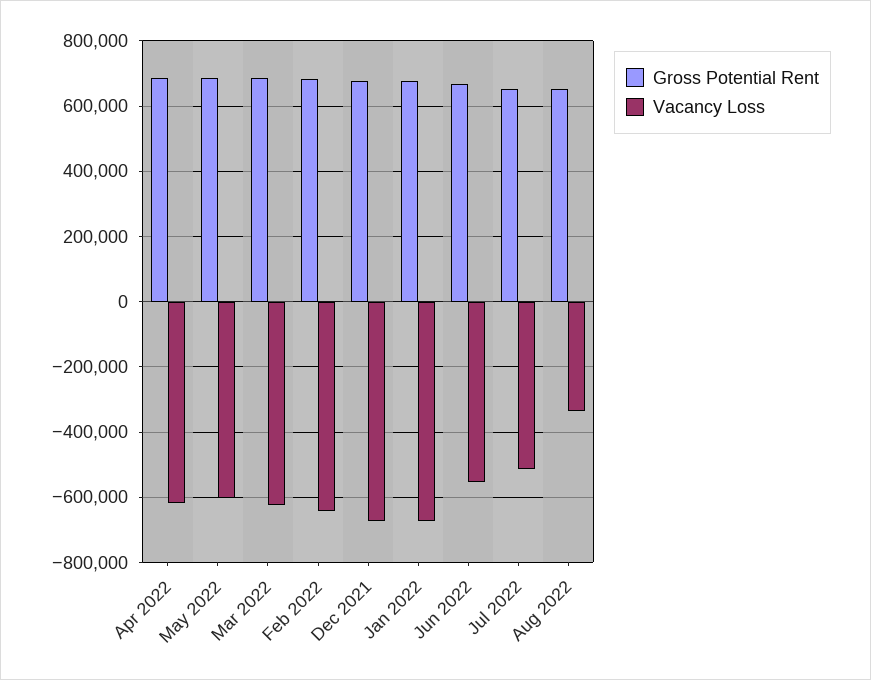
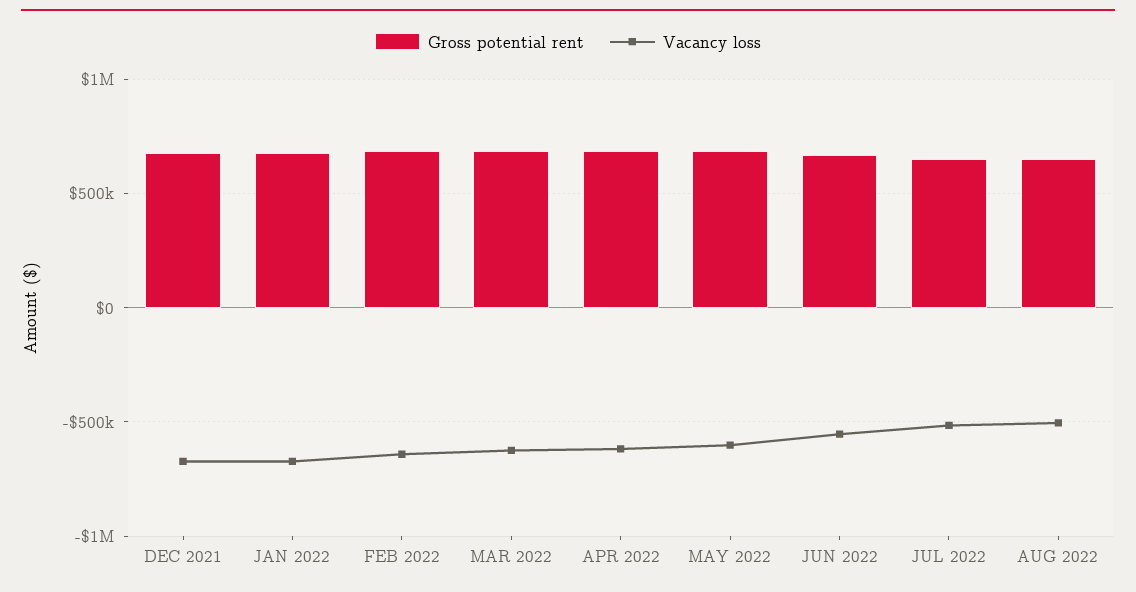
Vacancy Loss, Aug 2022: -340000 -> -500000

